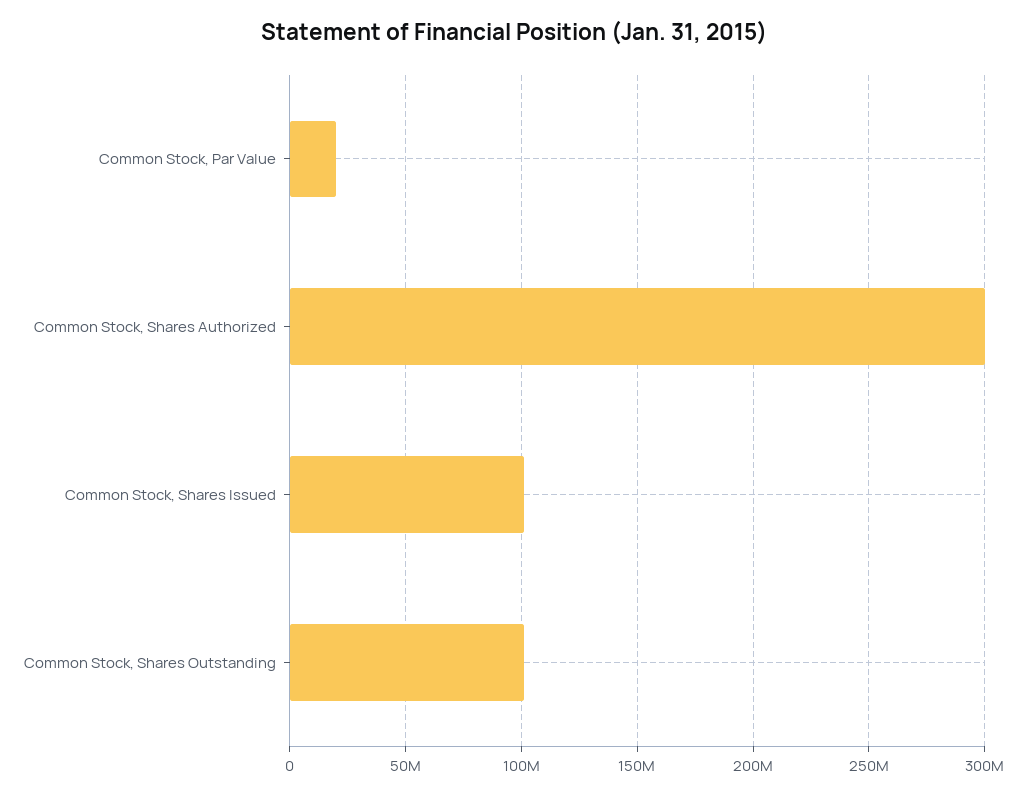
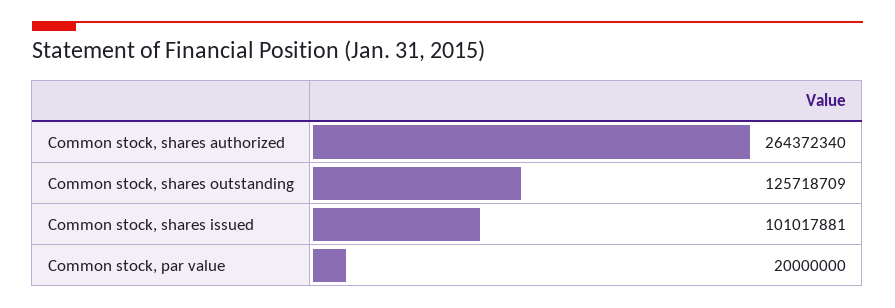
Common Stock, Shares Authorized: 300000000 -> 264372340
Common Stock, Shares Outstanding: 100000000 -> 125718709

